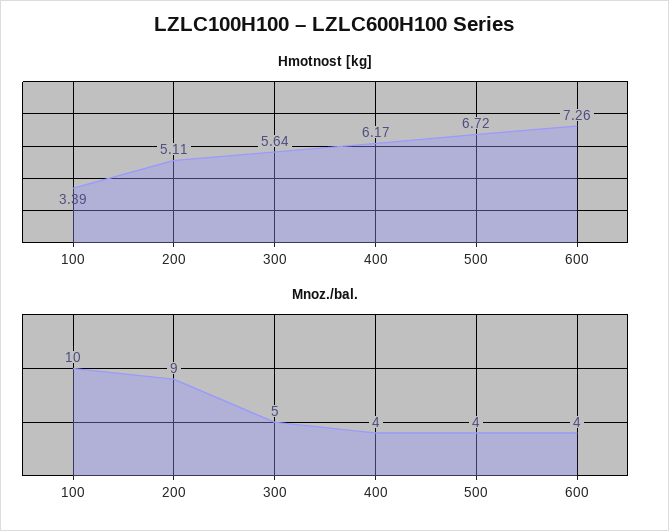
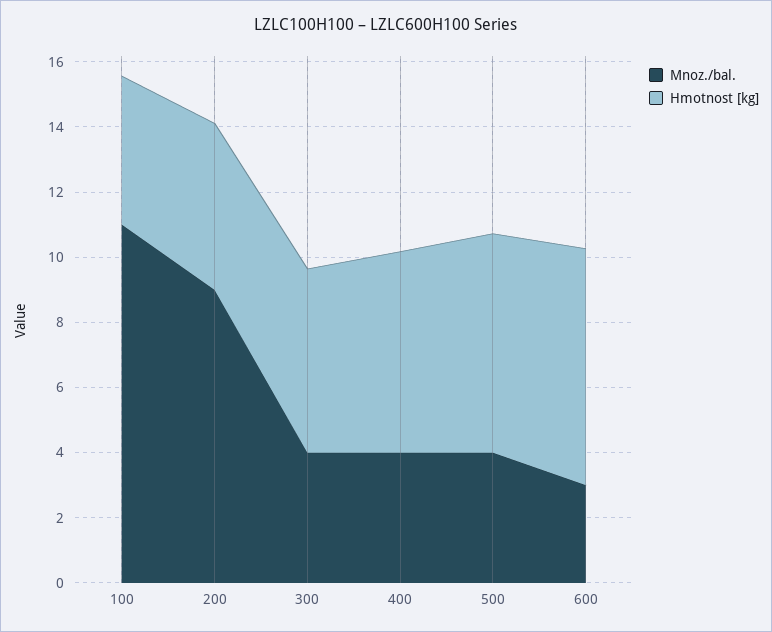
Hmotnost [kg], 100: 3.39 -> 4.5
Mnoz./bal., 100: 10 -> 11
Mnoz./bal., 300: 5 -> 4
Mnoz./bal., 600: 4 -> 3

